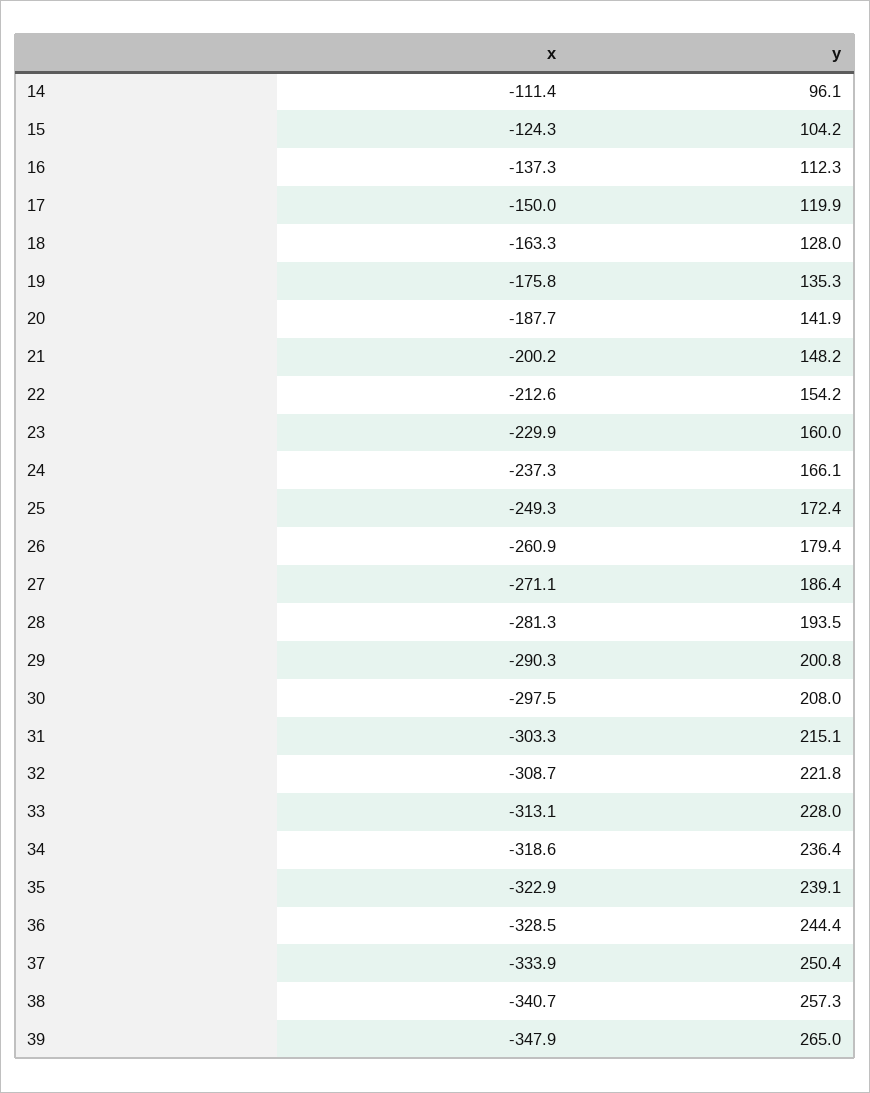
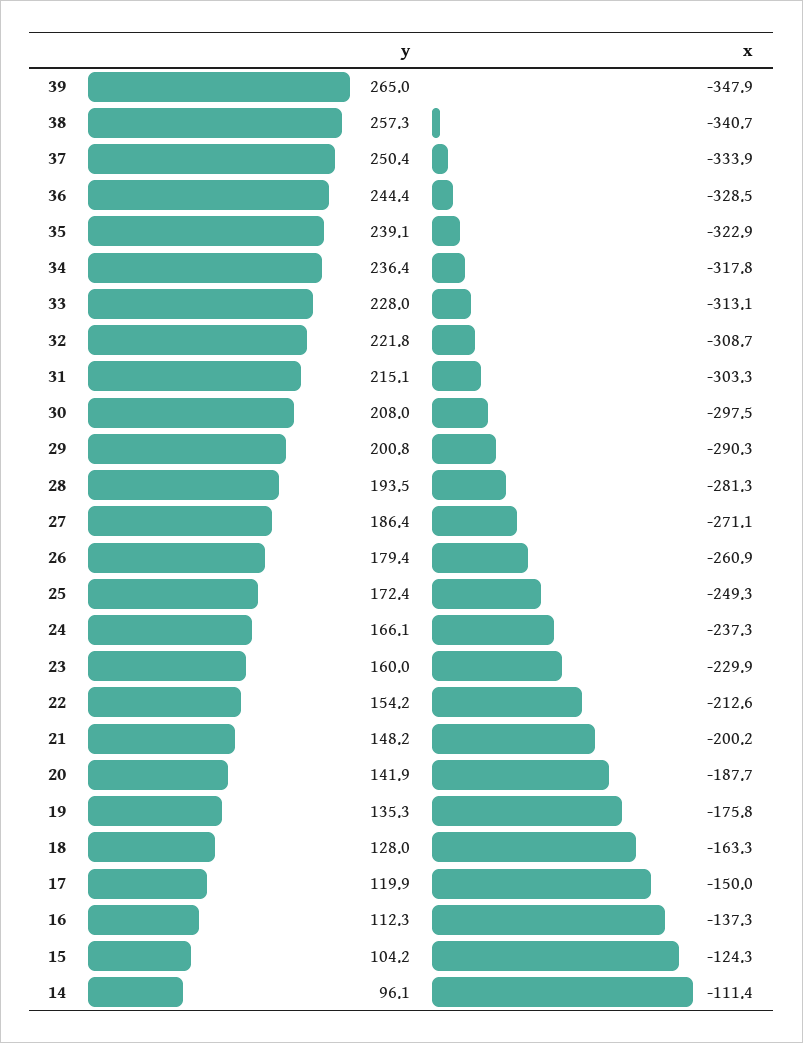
x, 34: -318.6 -> -317.8

